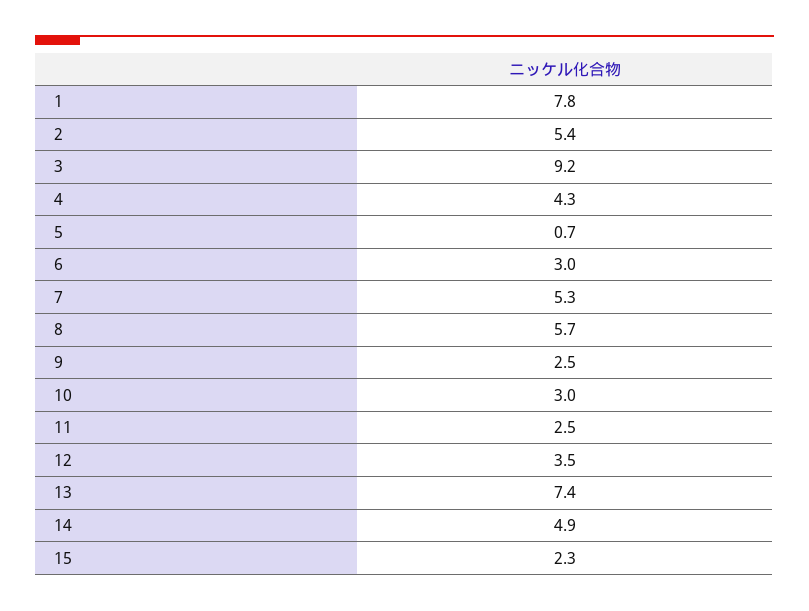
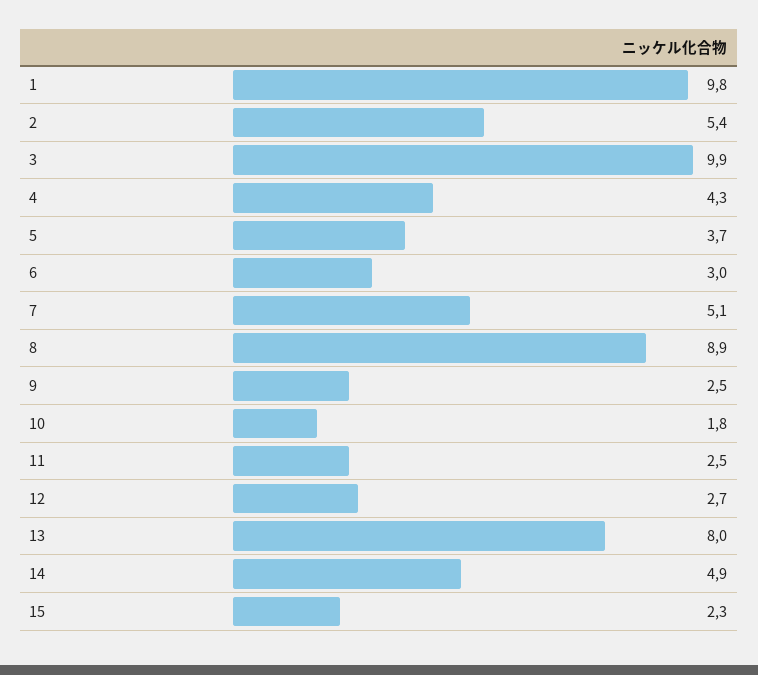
1: 7.8 -> 9.8
3: 9.2 -> 9.9
5: 0.7 -> 3.7
7: 5.3 -> 5.1
8: 5.7 -> 8.9
10: 3 -> 1.8
12: 3.5 -> 2.7
13: 7.4 -> 8

